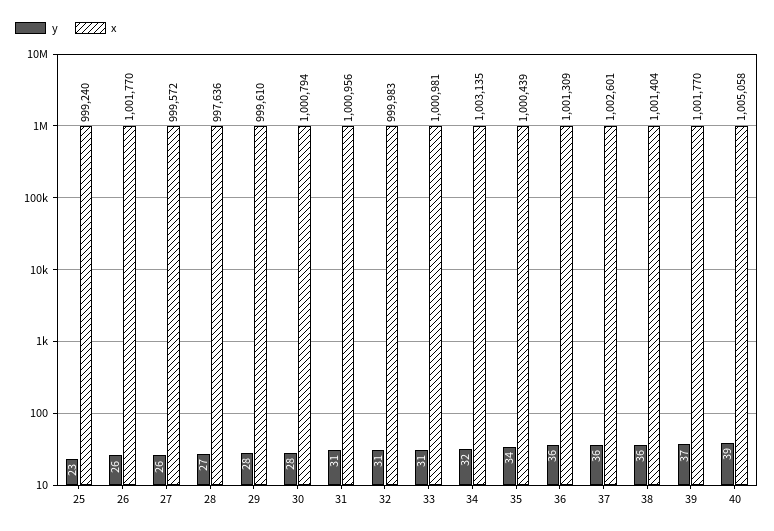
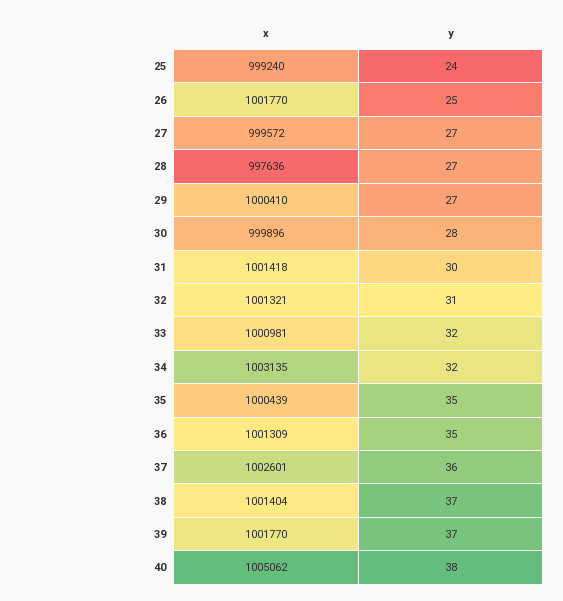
y, 25: 23 -> 24
y, 26: 26 -> 25
y, 27: 26 -> 27
y, 29: 28 -> 27
x, 29: 999610 -> 1000410
x, 30: 1000794 -> 999896
y, 31: 31 -> 30
x, 31: 1000956 -> 1001418
x, 32: 999983 -> 1001321
y, 33: 31 -> 32
y, 35: 34 -> 35
y, 36: 36 -> 35
y, 38: 36 -> 37
y, 40: 39 -> 38
x, 40: 1005058 -> 1005062

